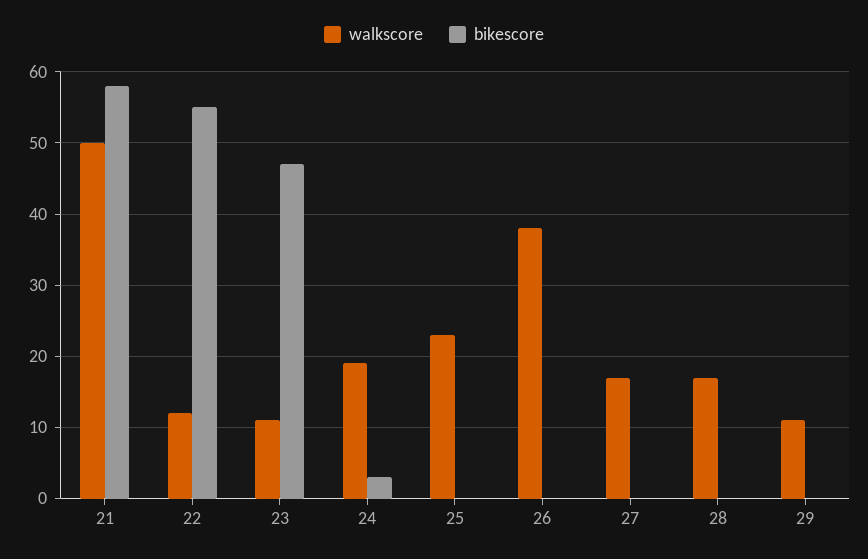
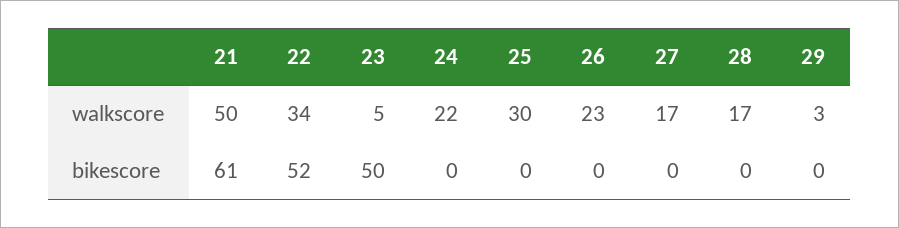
bikescore, 21: 58 -> 61
walkscore, 22: 12 -> 34
bikescore, 22: 55 -> 52
walkscore, 23: 11 -> 5
bikescore, 23: 47 -> 50
walkscore, 24: 19 -> 22
bikescore, 24: 3 -> 0
walkscore, 25: 23 -> 30
walkscore, 26: 38 -> 23
walkscore, 29: 11 -> 3

